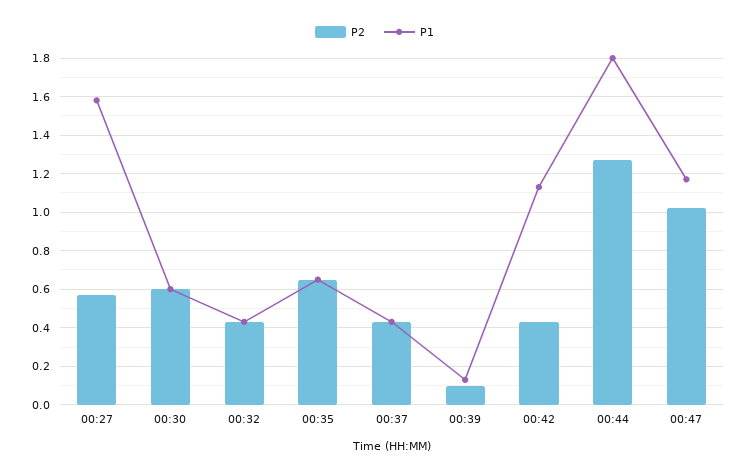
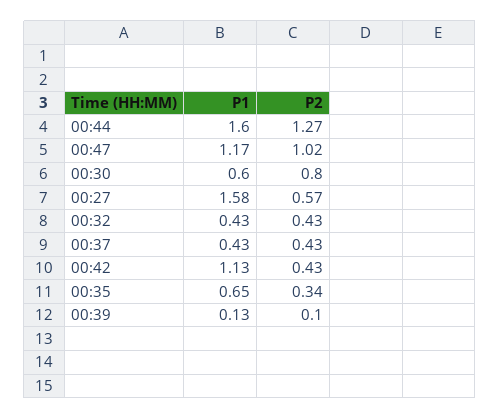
P2, 00:30: 0.6 -> 0.8
P2, 00:35: 0.65 -> 0.34
P1, 00:44: 1.8 -> 1.6

